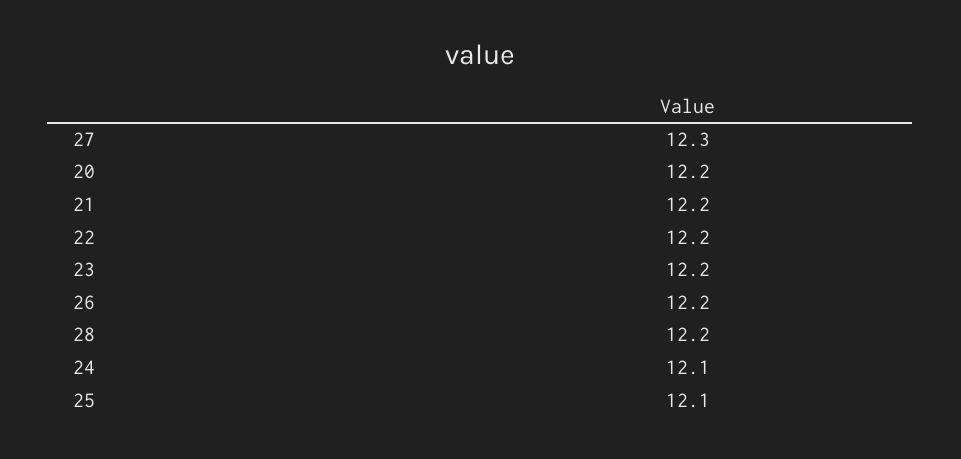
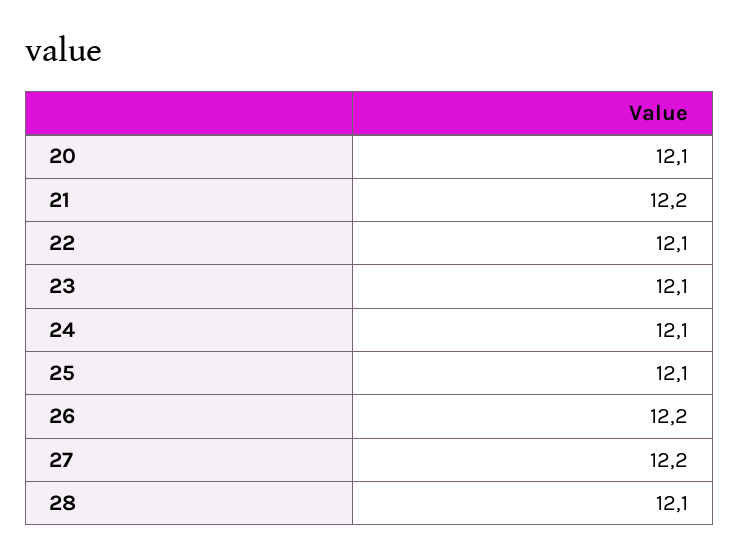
27: 12.3 -> 12.2
20: 12.2 -> 12.1
22: 12.2 -> 12.1
23: 12.2 -> 12.1
28: 12.2 -> 12.1

